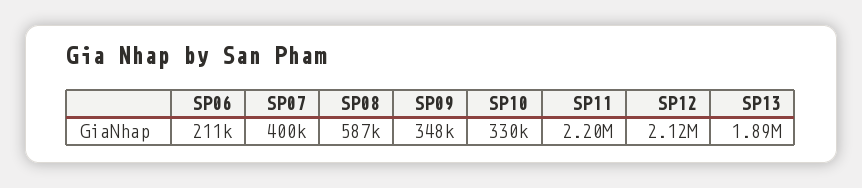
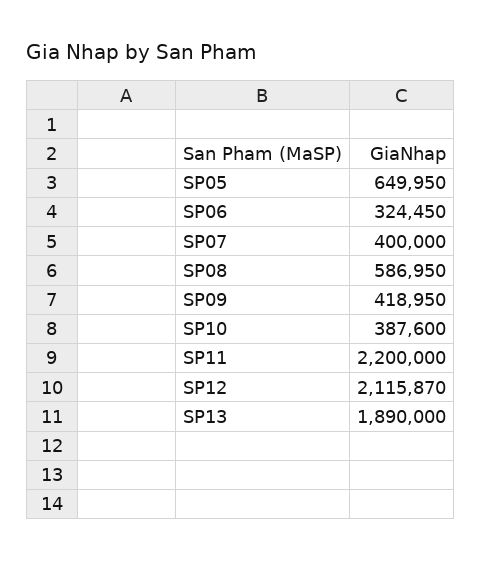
SP06: 211000 -> 324450
SP09: 348000 -> 418950
SP10: 330000 -> 387600
SP05: none -> 649950

